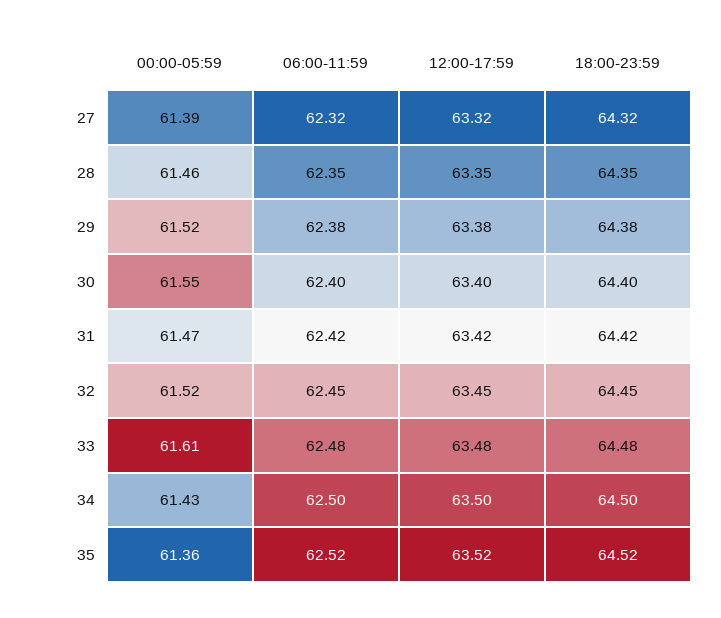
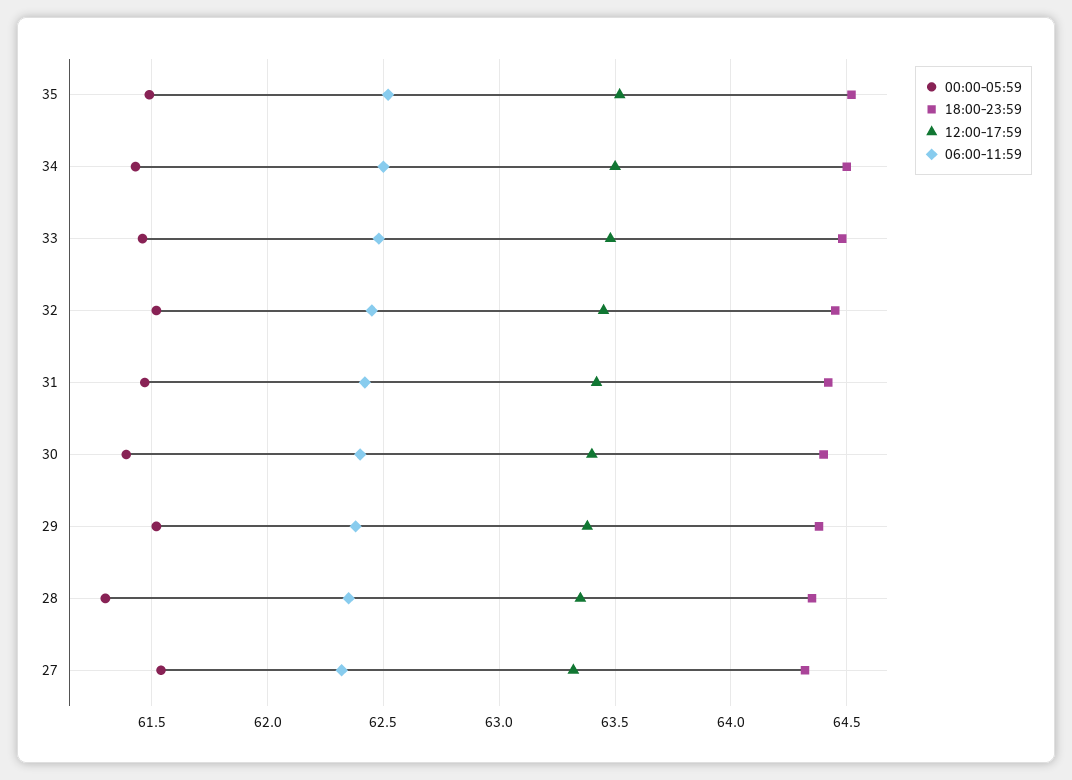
00:00-05:59, 27: 61.39 -> 61.55
00:00-05:59, 28: 61.46 -> 61.3
00:00-05:59, 30: 61.55 -> 61.4
00:00-05:59, 33: 61.61 -> 61.45
00:00-05:59, 35: 61.36 -> 61.5

